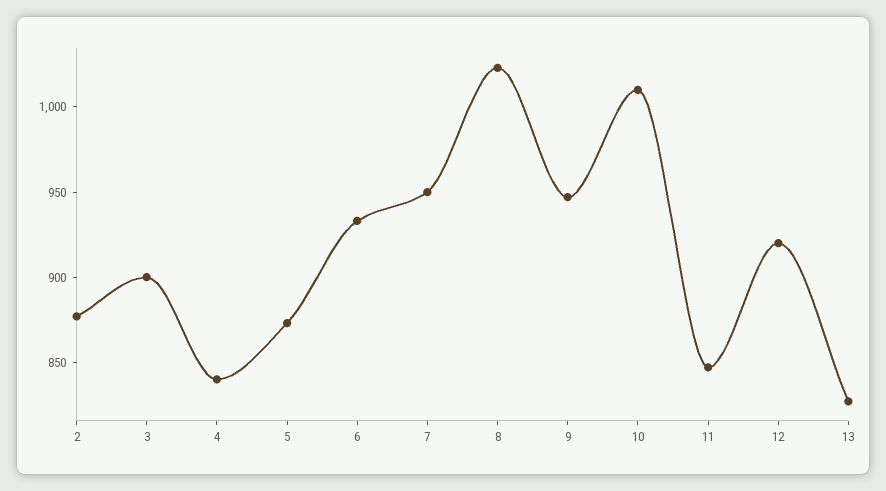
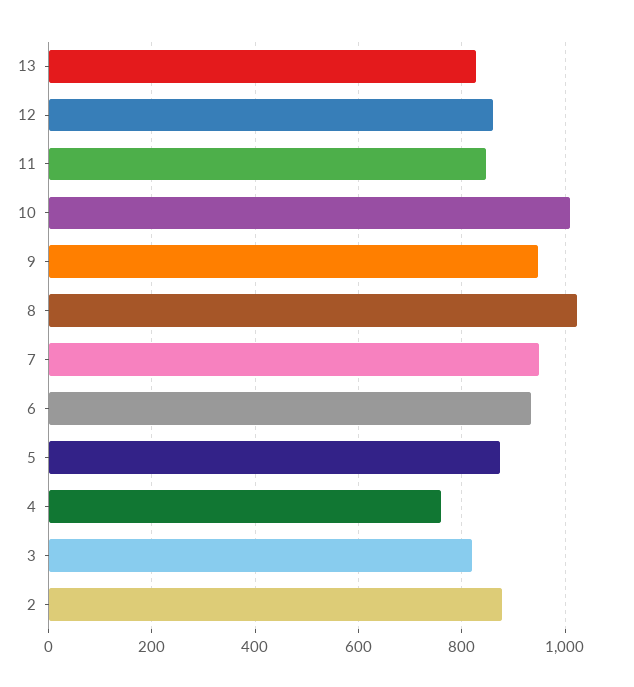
3: 900 -> 820
4: 840 -> 760
12: 920 -> 860

